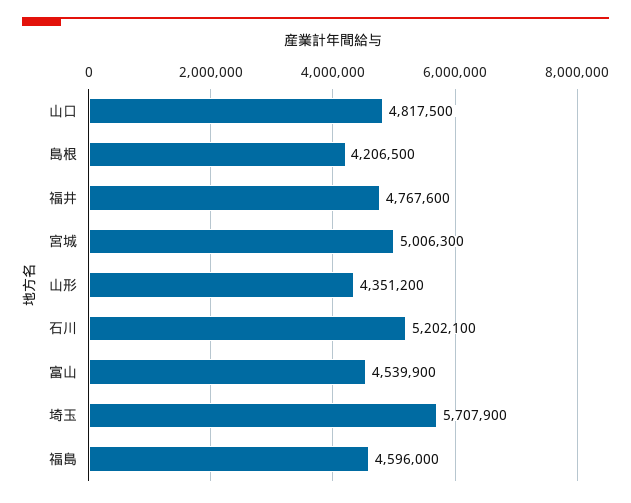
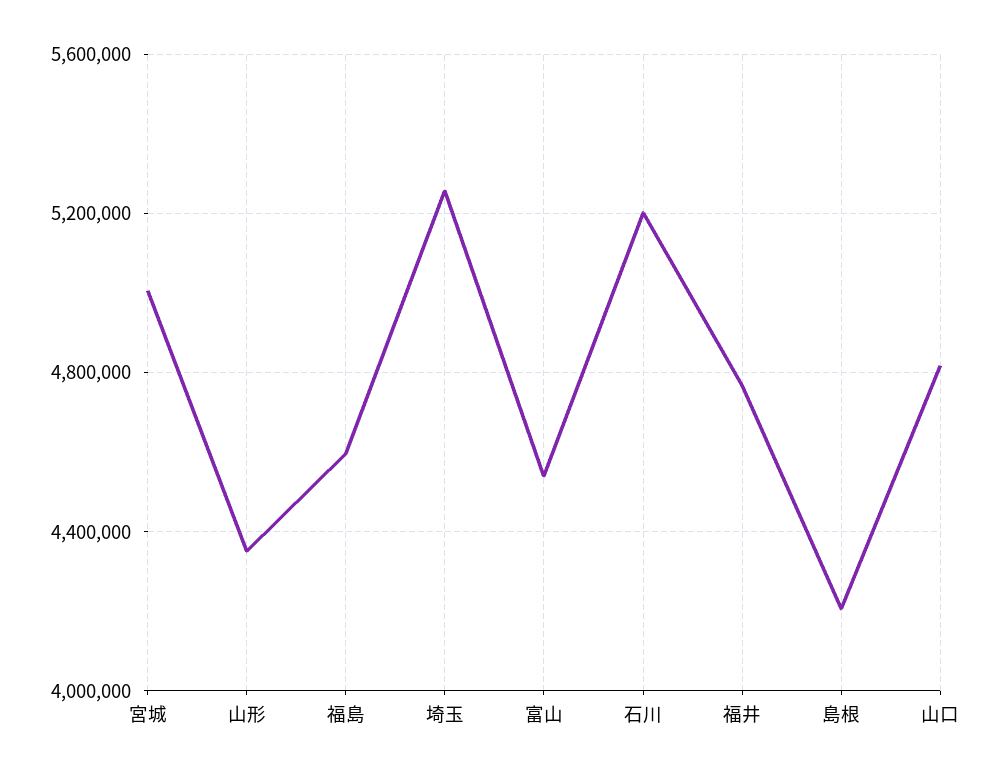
埼玉: 5707900 -> 5250000

